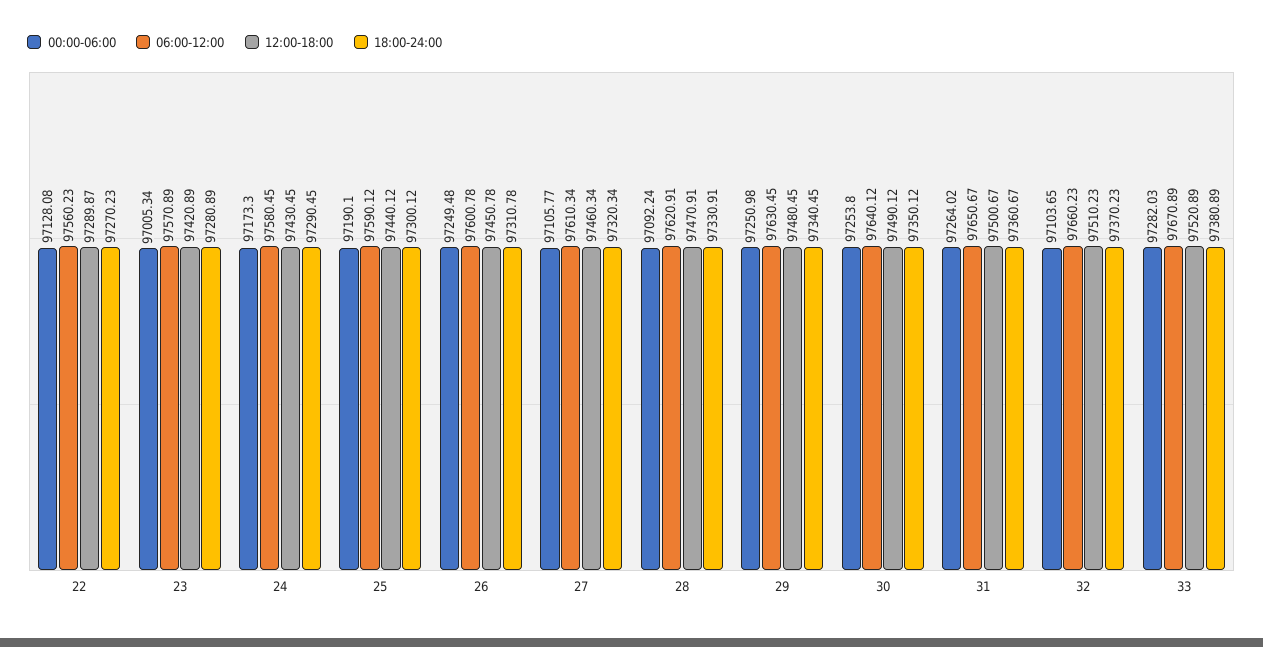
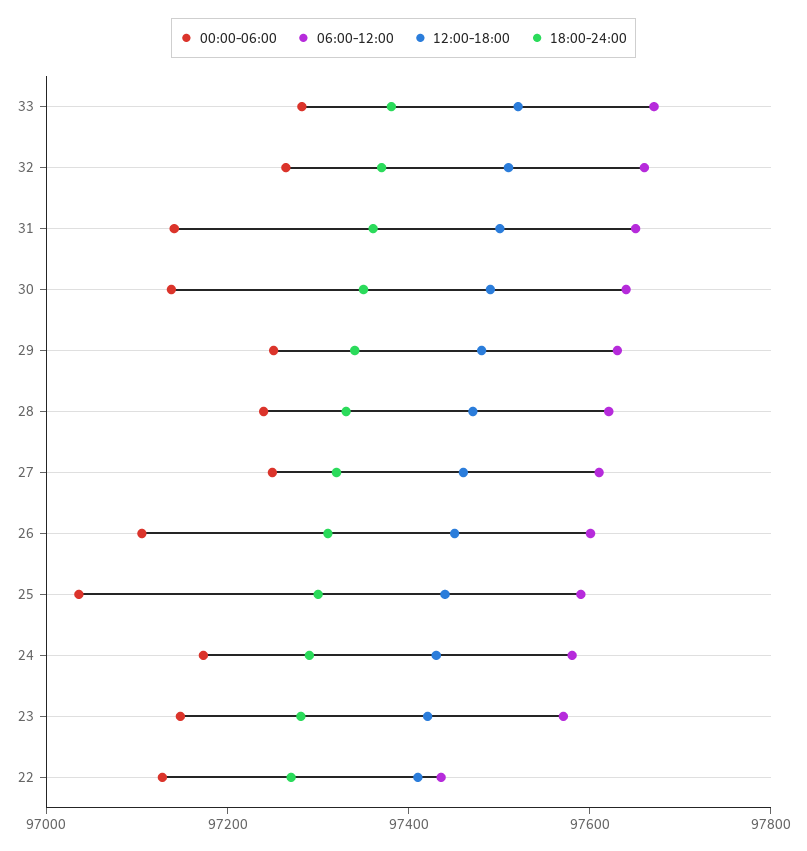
06:00-12:00, 22: 97560.23 -> 97450
12:00-18:00, 22: 97289.87 -> 97400
00:00-06:00, 23: 97005.34 -> 97150
00:00-06:00, 25: 97190.1 -> 97050
00:00-06:00, 26: 97249.48 -> 97100
00:00-06:00, 27: 97105.77 -> 97250
00:00-06:00, 28: 97092.24 -> 97250
00:00-06:00, 30: 97253.8 -> 97150
00:00-06:00, 31: 97264.02 -> 97150
00:00-06:00, 32: 97103.65 -> 97250

